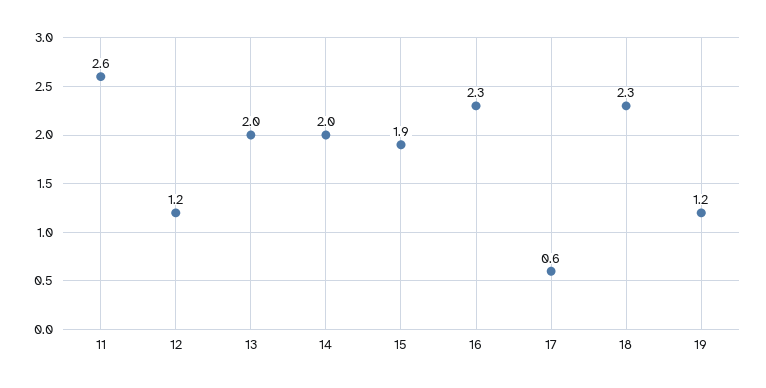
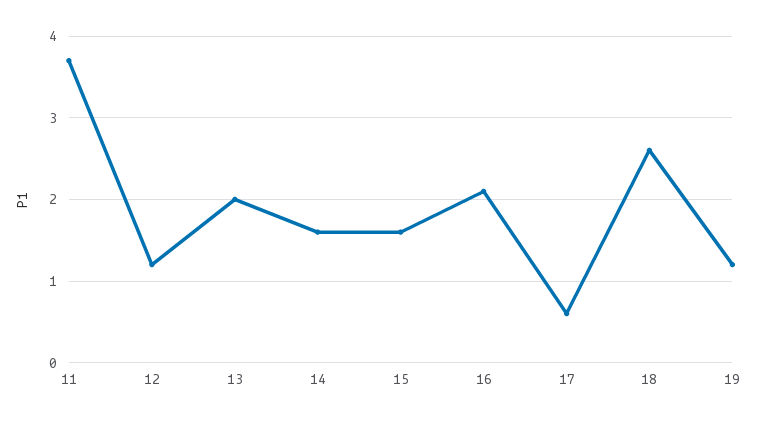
11: 2.6 -> 3.7
14: 2 -> 1.6
15: 1.9 -> 1.6
16: 2.3 -> 2.1
18: 2.3 -> 2.6

